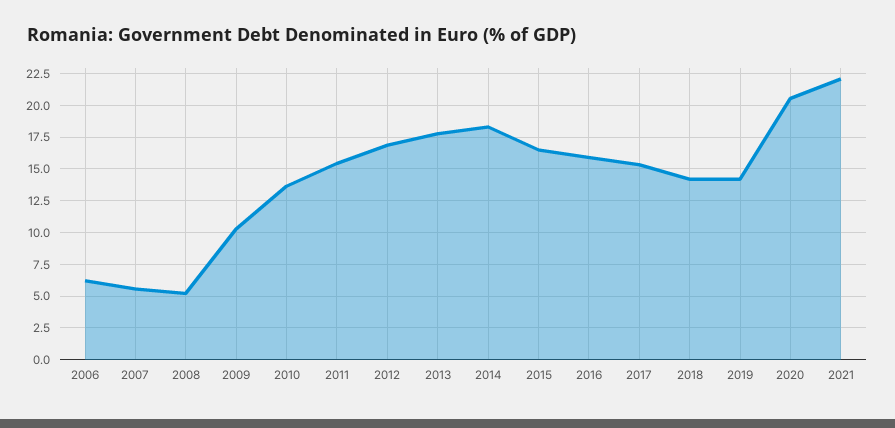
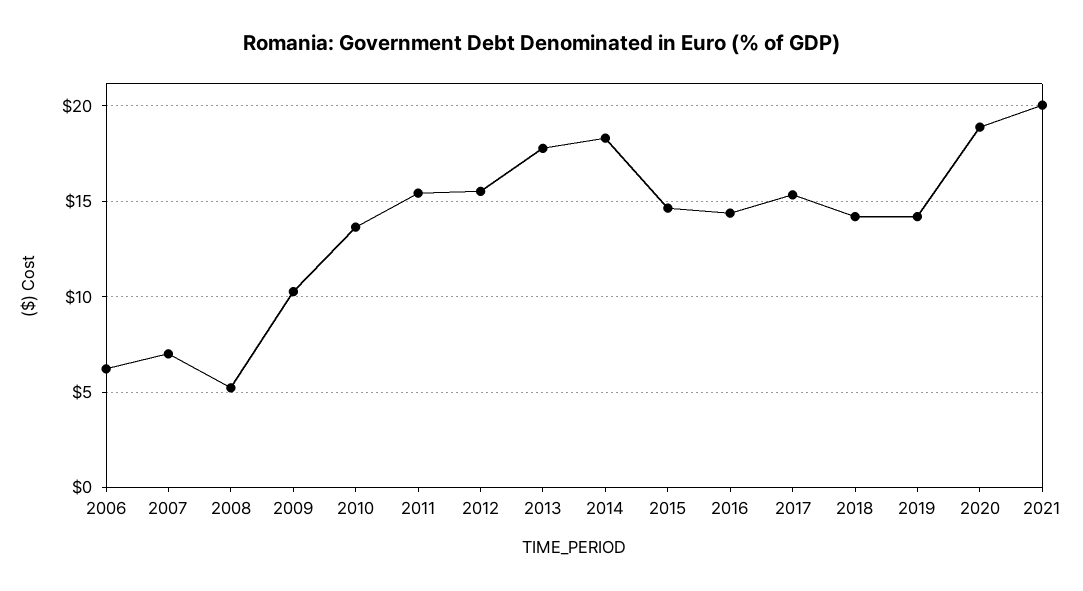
2007: 5.5 -> 7
2012: 17 -> 15.5
2015: 16.5 -> 14.5
2016: 16 -> 14.5
2020: 20.5 -> 19
2021: 22 -> 20

